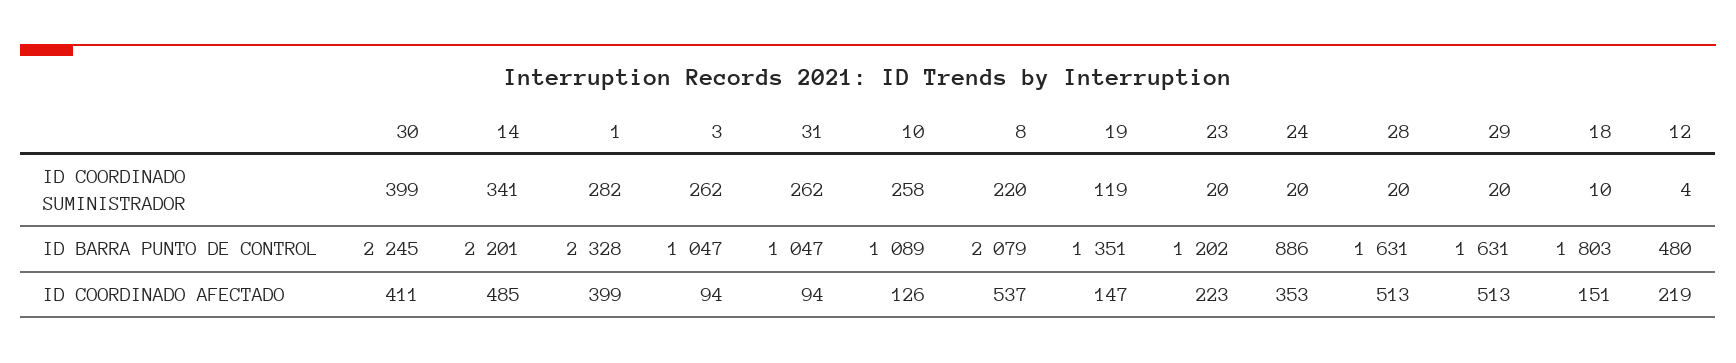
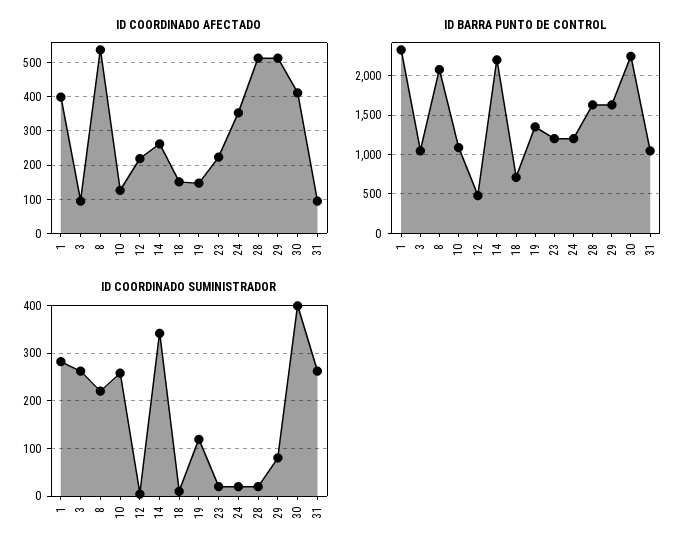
ID COORDINADO SUMINISTRADOR, 29: 20 -> 80
ID BARRA PUNTO DE CONTROL, 24: 886 -> 1200
ID BARRA PUNTO DE CONTROL, 18: 1803 -> 700
ID COORDINADO AFECTADO, 14: 485 -> 260

